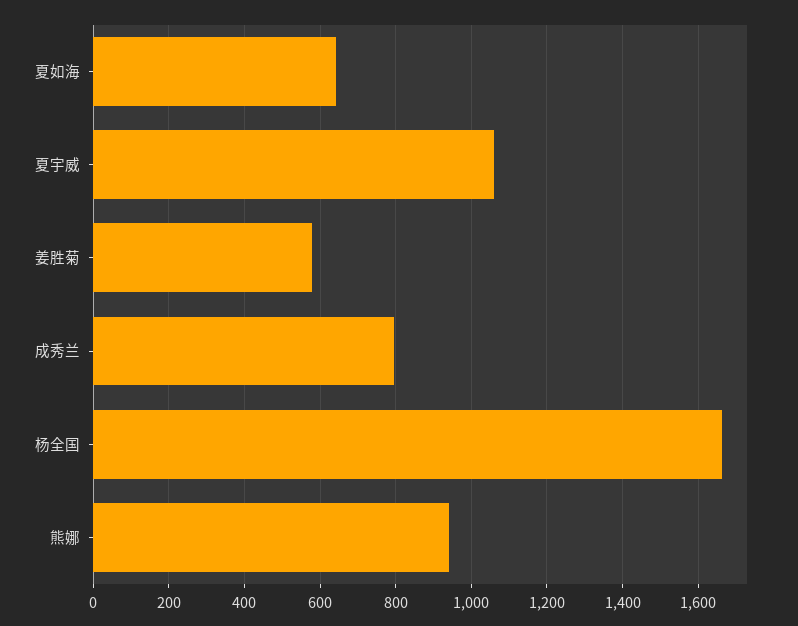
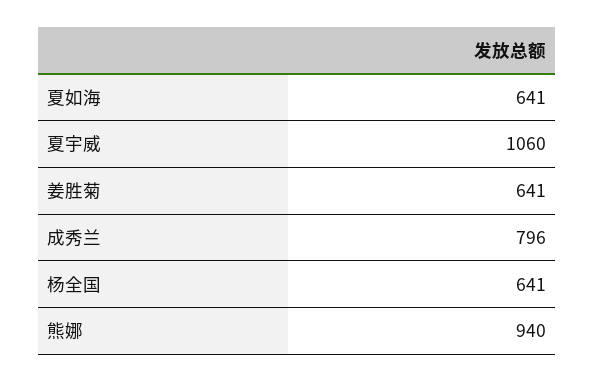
姜胜菊: 580 -> 641
杨全国: 1660 -> 641

